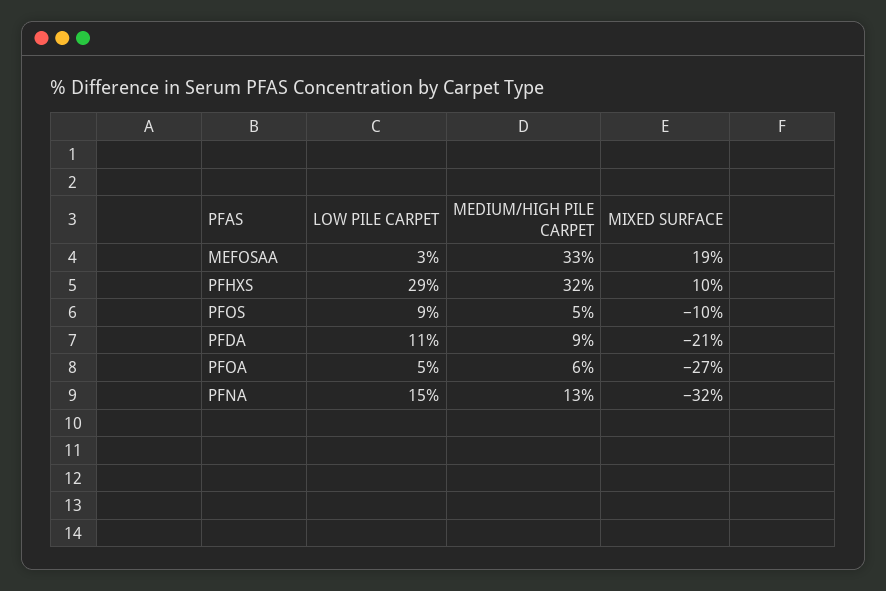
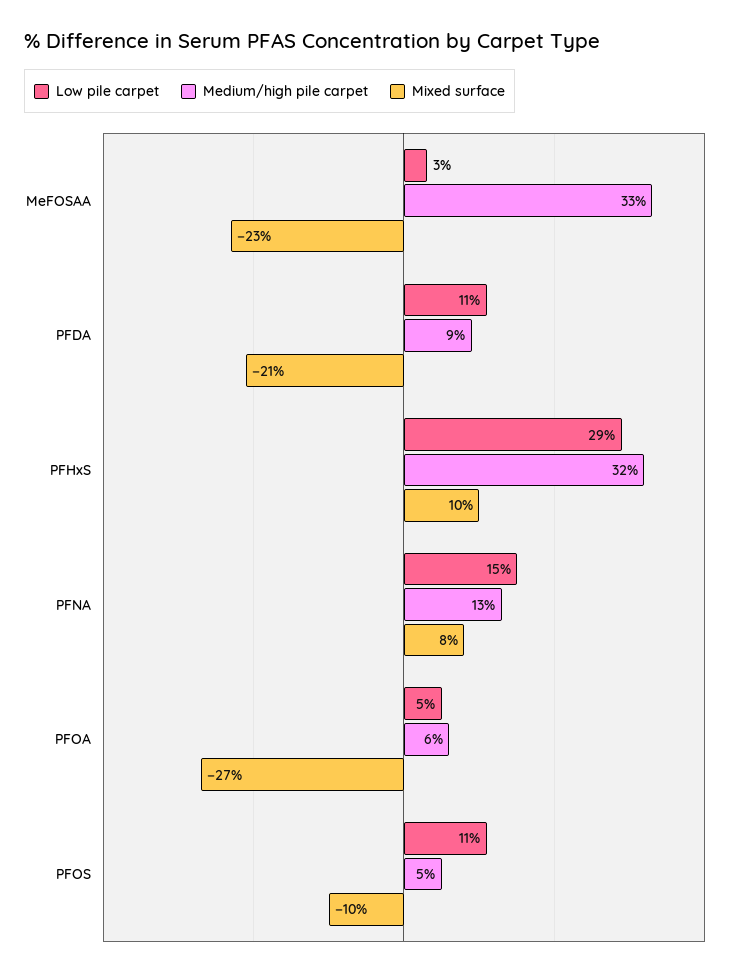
MIXED SURFACE, MEFOSAA: 19 -> -23
LOW PILE CARPET, PFOS: 9 -> 11
MIXED SURFACE, PFNA: -32 -> 8

